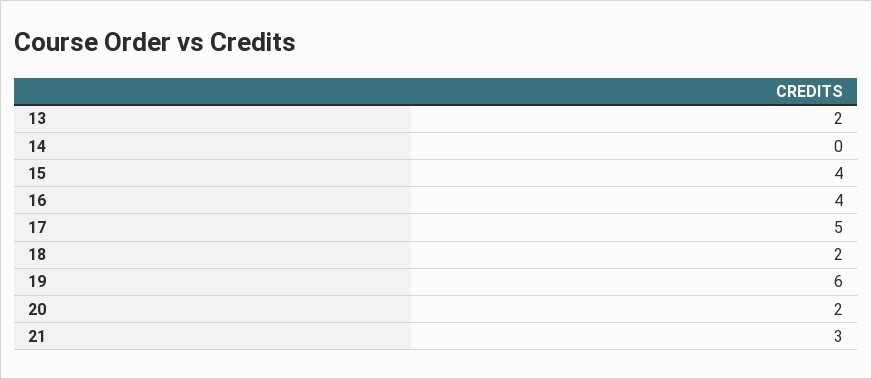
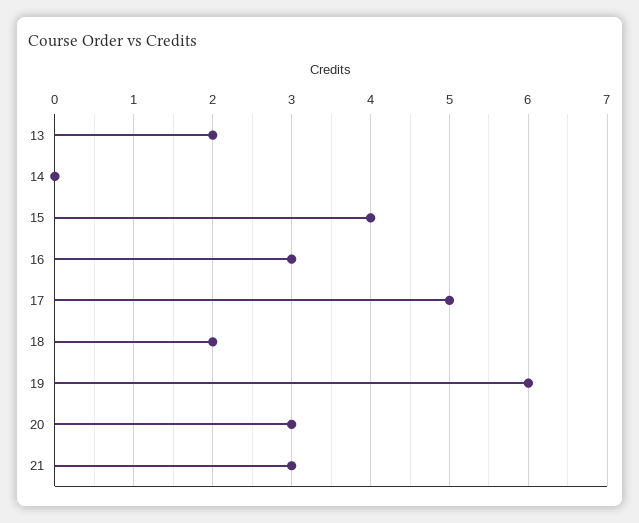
16: 4 -> 3
20: 2 -> 3

